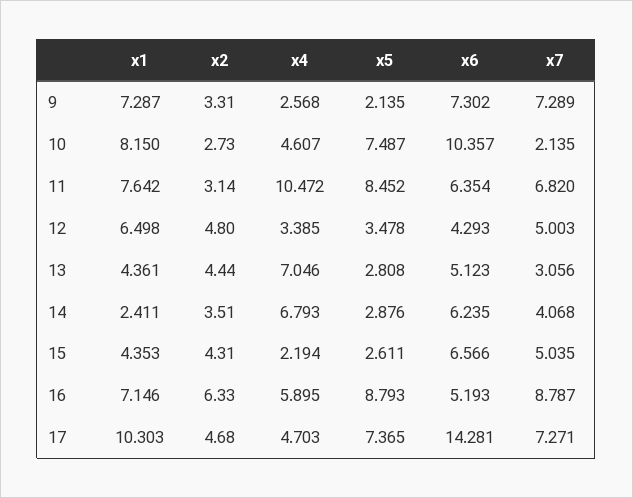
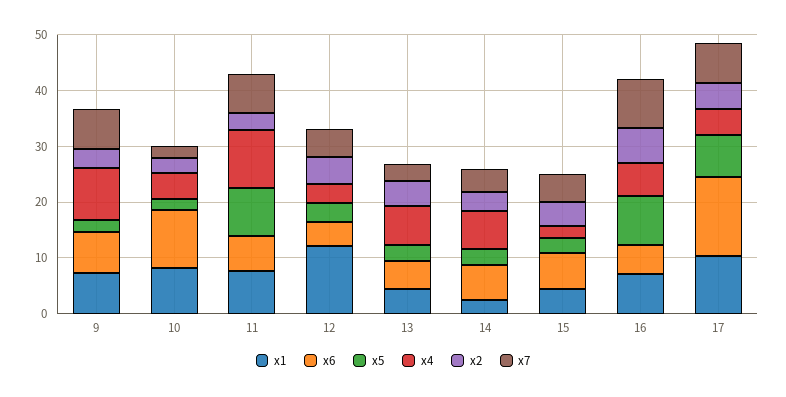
x4, 9: 2.568 -> 10
x5, 10: 7.487 -> 2
x1, 12: 6.498 -> 12

